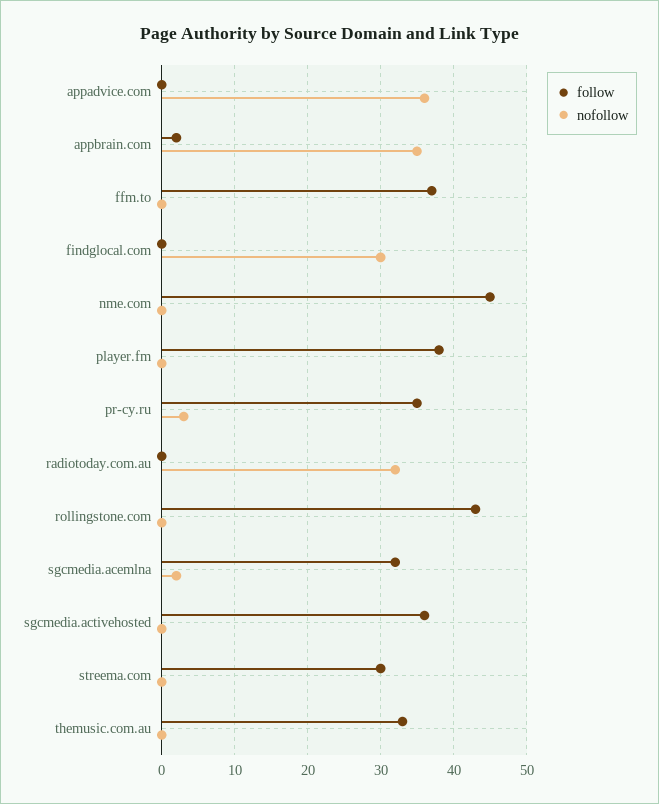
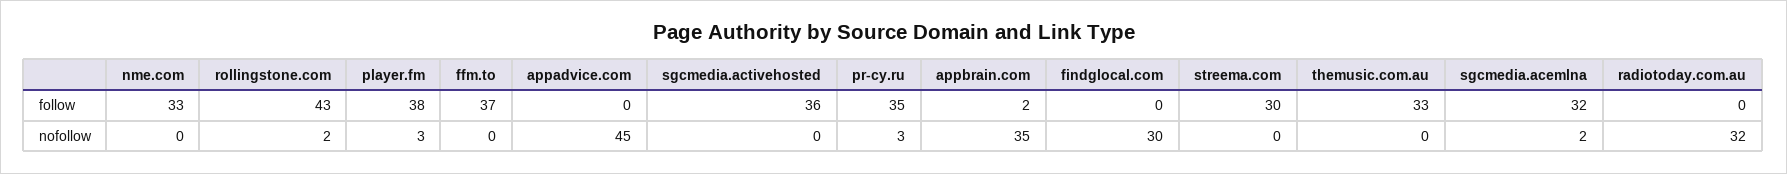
nofollow, appadvice.com: 36 -> 45
follow, nme.com: 45 -> 33
nofollow, player.fm: 0 -> 3
nofollow, rollingstone.com: 0 -> 2

